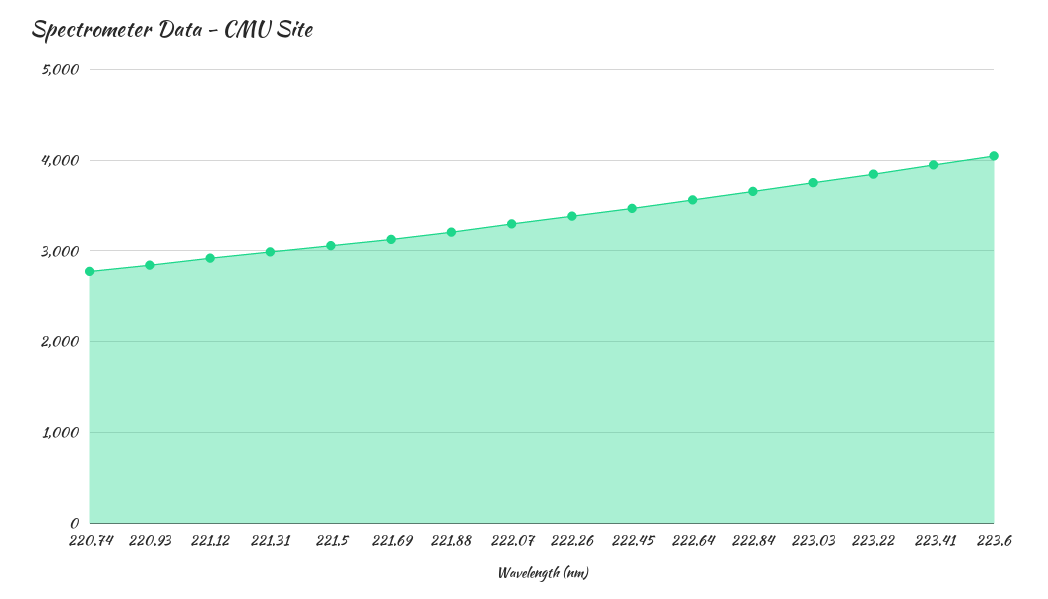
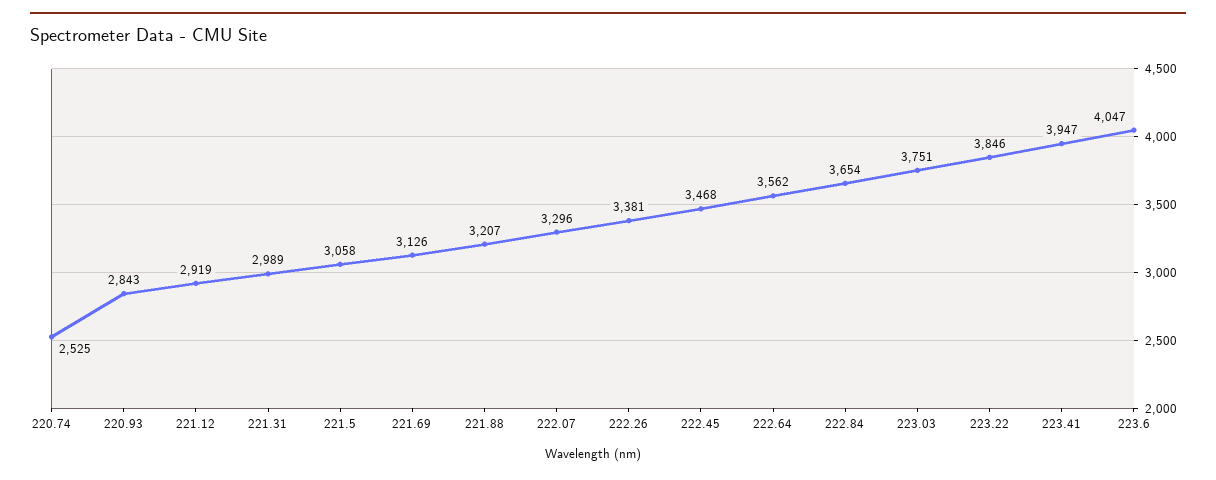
220.74: 2800 -> 2525

